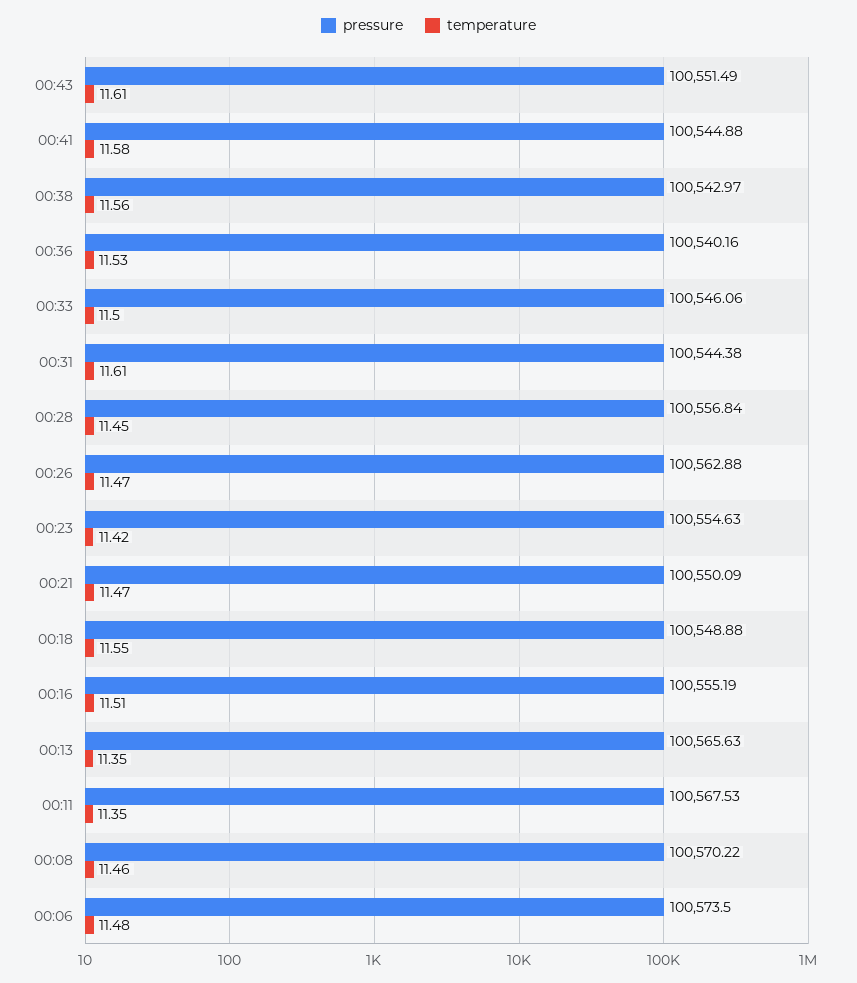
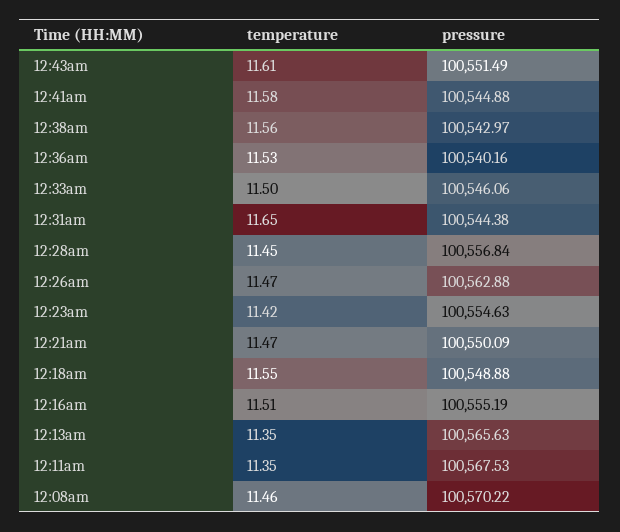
temperature, 00:31: 11.61 -> 11.65
pressure, 00:06: 100573.5 -> none
temperature, 00:06: 11.48 -> none

